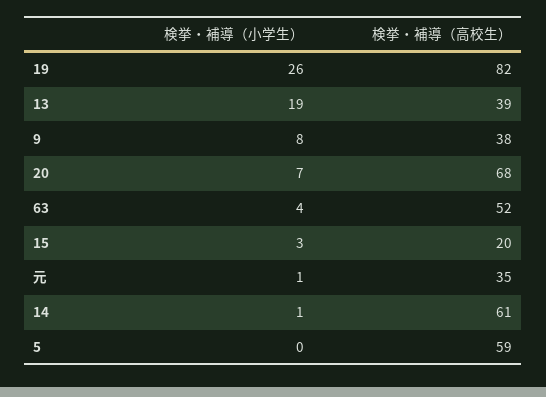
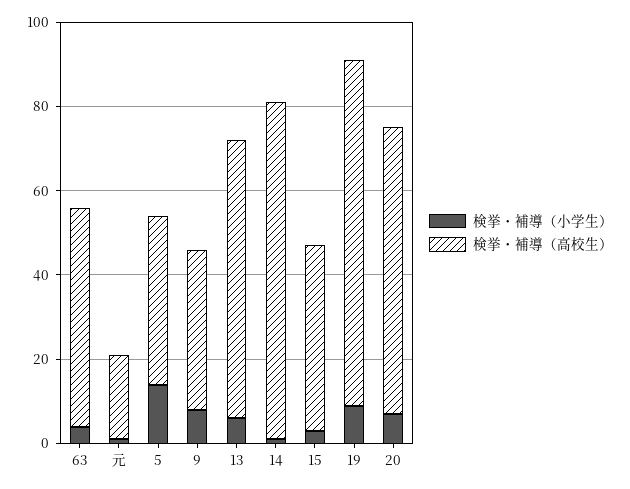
検挙・補導（小学生）, 19: 26 -> 10
検挙・補導（小学生）, 13: 19 -> 5
検挙・補導（高校生）, 13: 39 -> 65
検挙・補導（高校生）, 15: 20 -> 45
検挙・補導（高校生）, 元: 35 -> 20
検挙・補導（高校生）, 14: 61 -> 80
検挙・補導（小学生）, 5: 0 -> 15
検挙・補導（高校生）, 5: 59 -> 40

